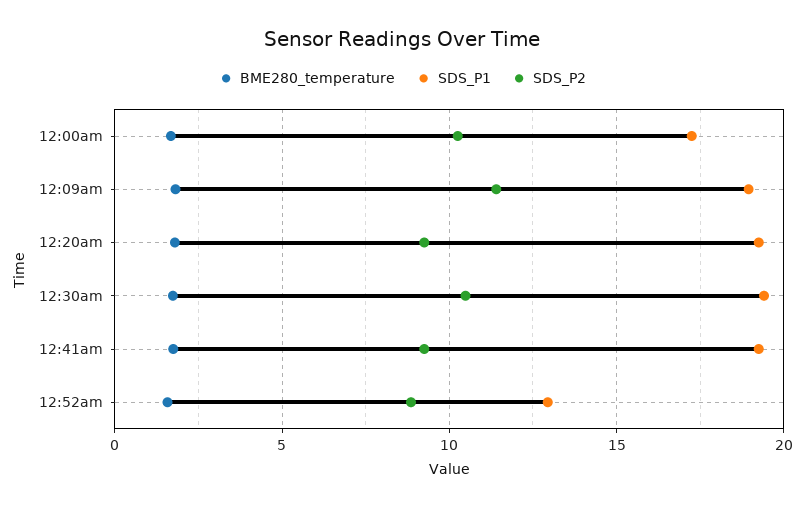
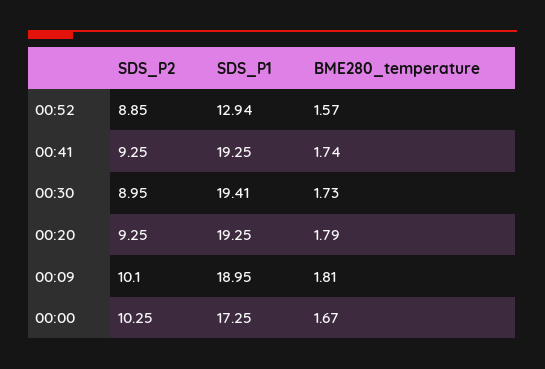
SDS_P2, 12:09am: 11.5 -> 10.1
SDS_P2, 12:30am: 10.5 -> 8.95

